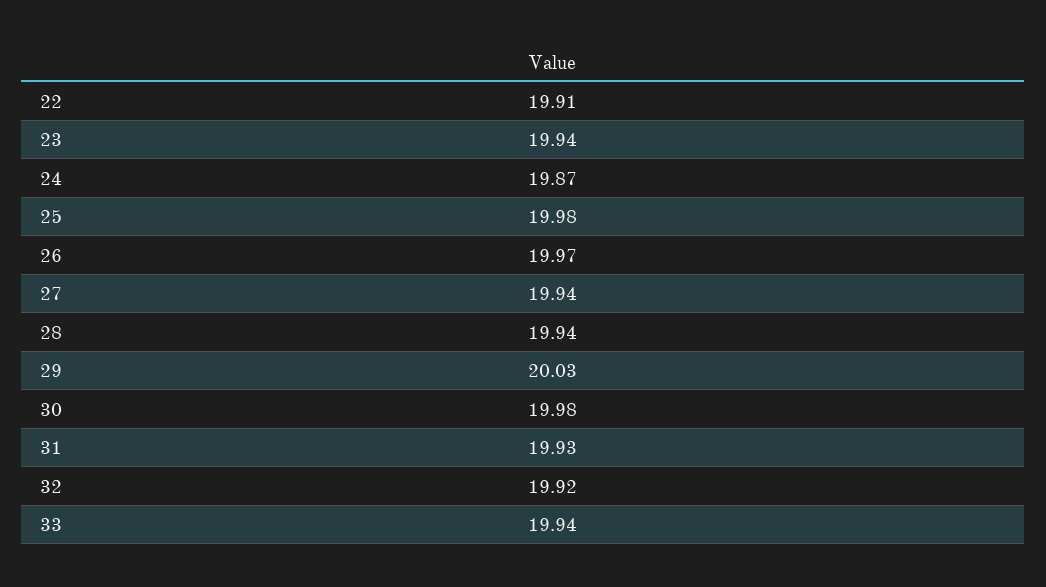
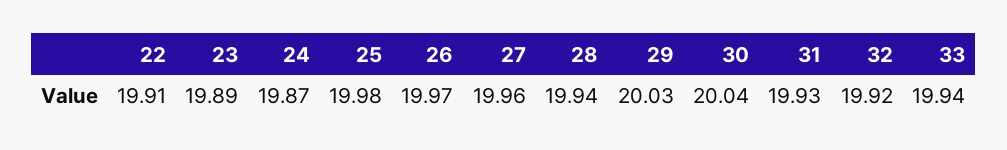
23: 19.94 -> 19.89
27: 19.94 -> 19.96
30: 19.98 -> 20.04

